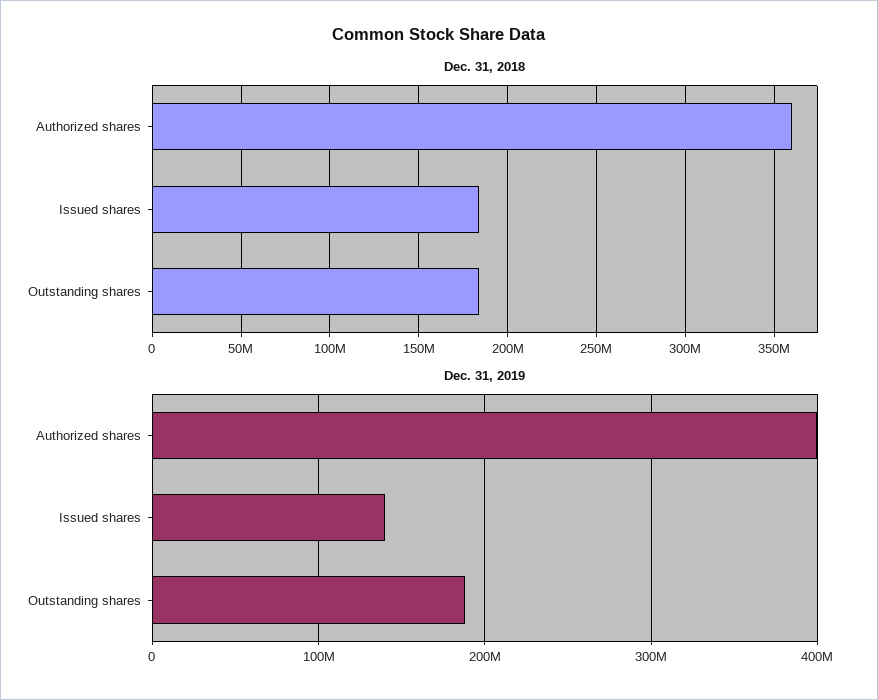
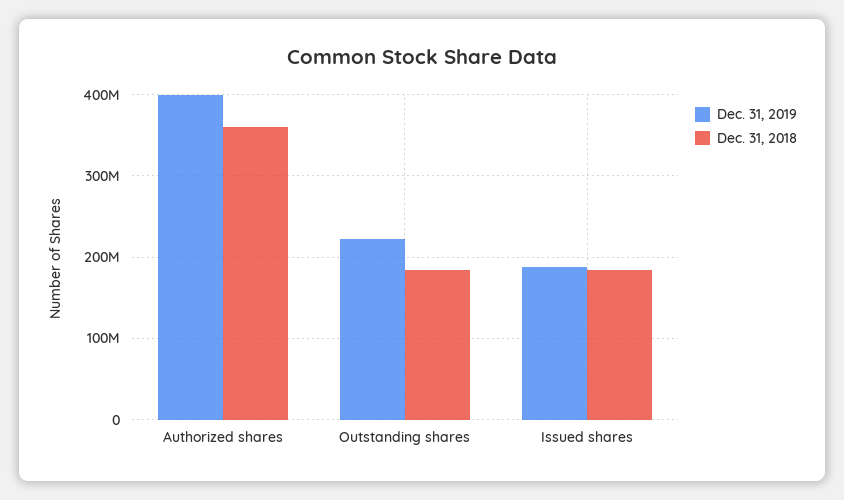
Dec. 31, 2019, Issued shares: 140000000 -> 190000000
Dec. 31, 2019, Outstanding shares: 190000000 -> 220000000

